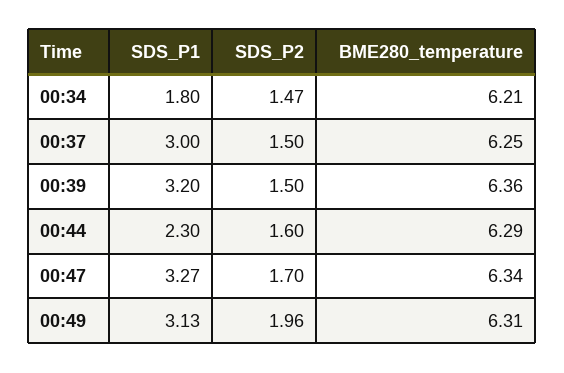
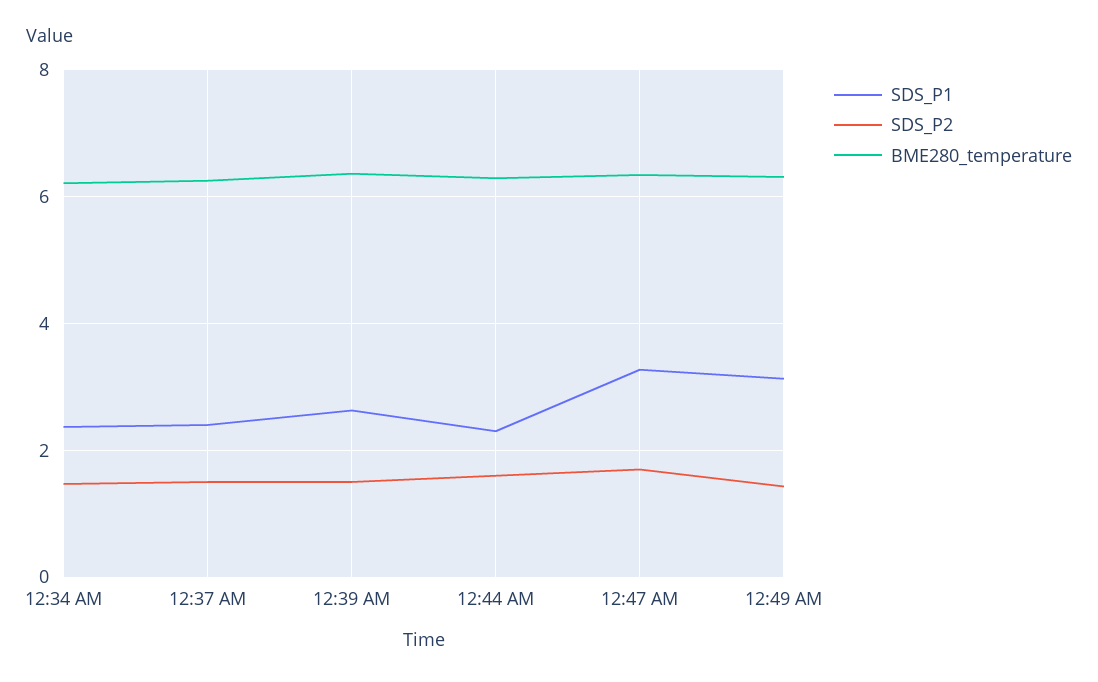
SDS_P1, 00:34: 1.8 -> 2.4
SDS_P1, 00:37: 3 -> 2.4
SDS_P1, 00:39: 3.2 -> 2.6
SDS_P2, 00:49: 1.96 -> 1.4

